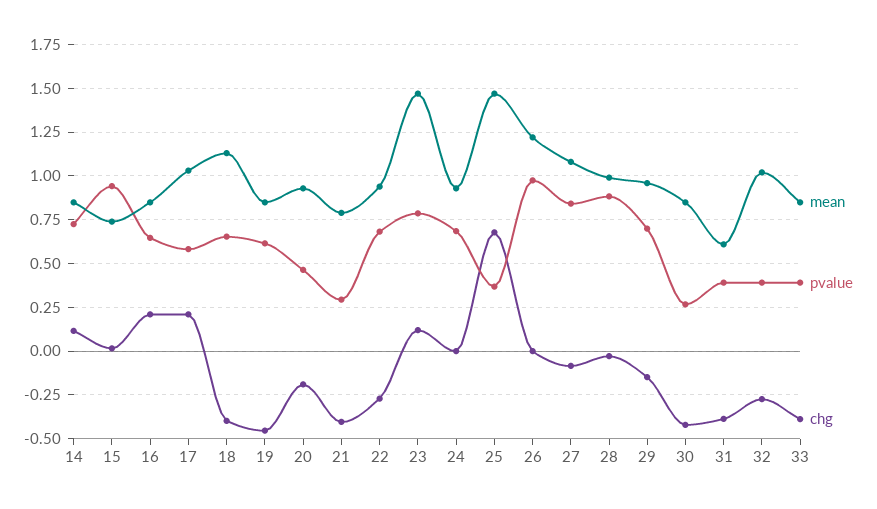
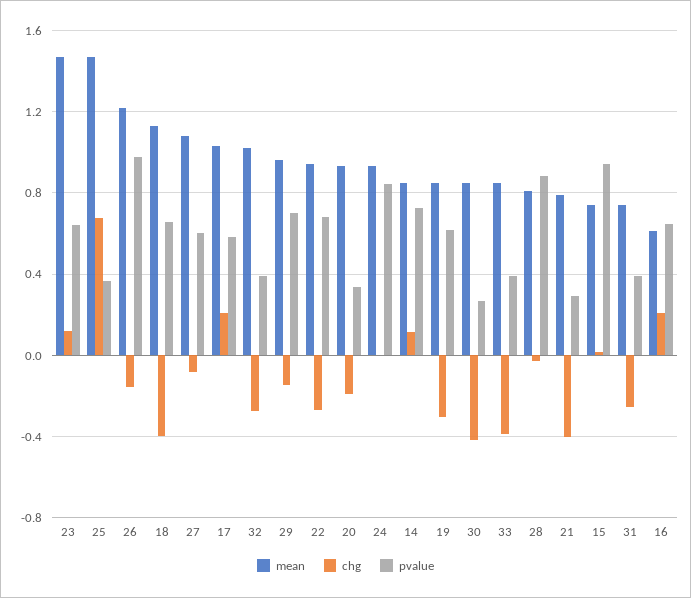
mean, 16: 0.85 -> 0.6
chg, 19: -0.45 -> -0.3
pvalue, 20: 0.45 -> 0.35
pvalue, 23: 0.8 -> 0.65
pvalue, 24: 0.7 -> 0.85
chg, 26: 0 -> -0.15
pvalue, 27: 0.85 -> 0.6
mean, 28: 1 -> 0.8
mean, 31: 0.6 -> 0.75
chg, 31: -0.4 -> -0.25

